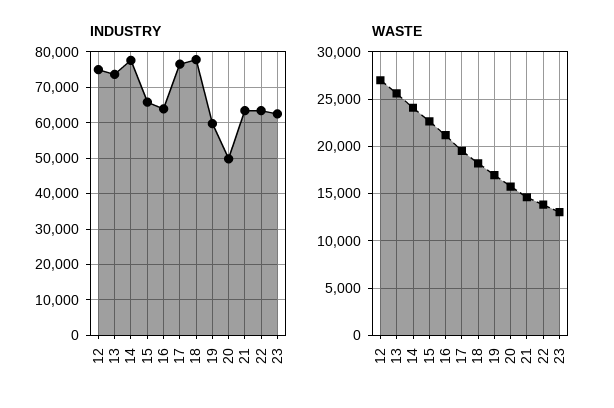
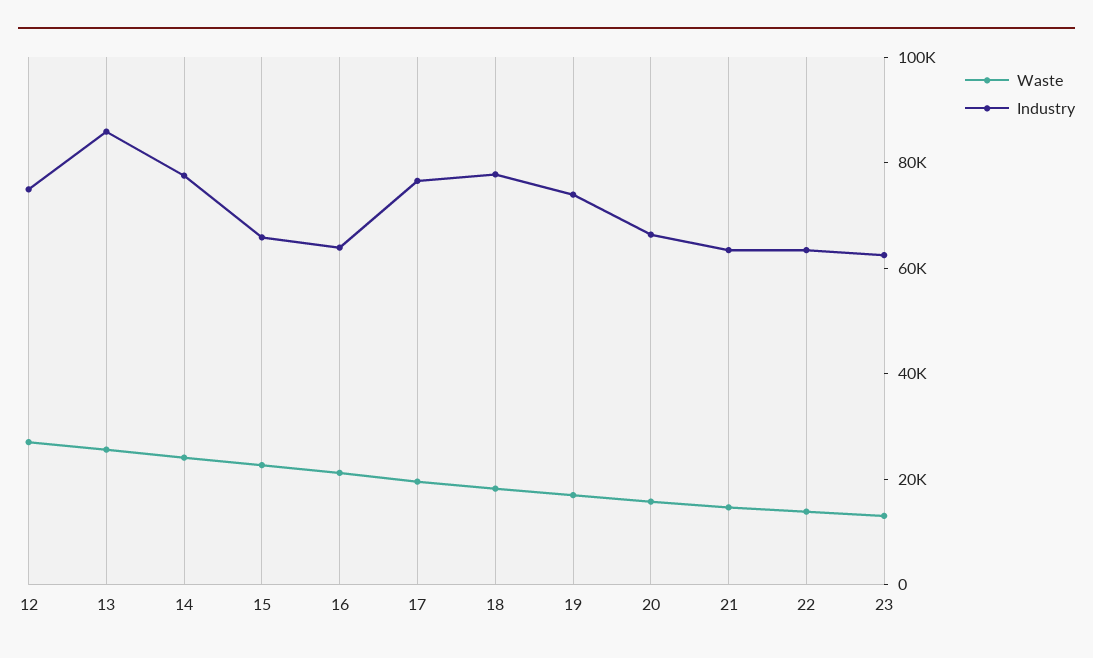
INDUSTRY, 13: 74000 -> 85000
INDUSTRY, 19: 60000 -> 75000
INDUSTRY, 20: 50000 -> 65000

